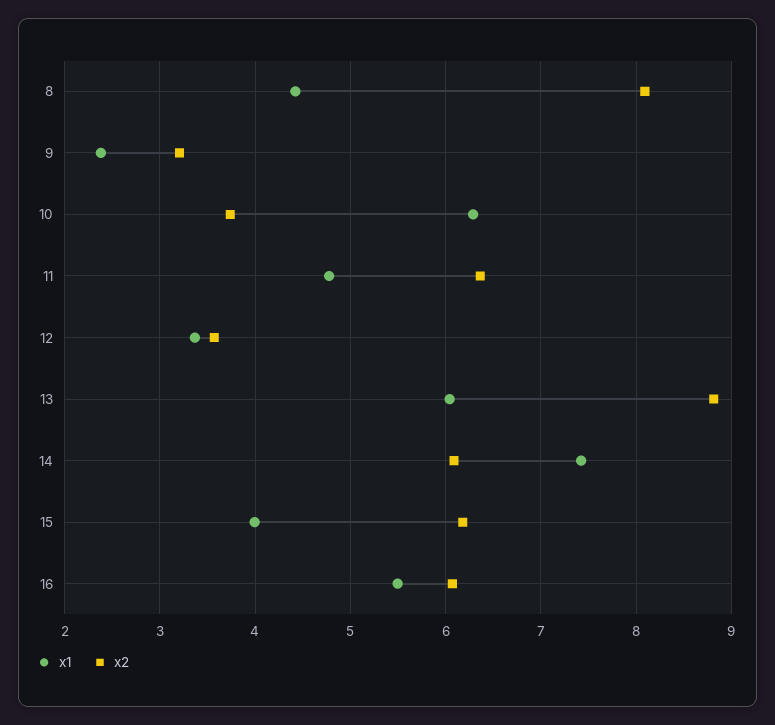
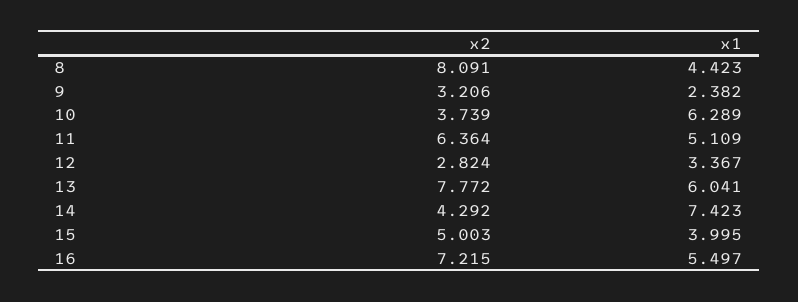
x1, 11: 4.8 -> 5.109
x2, 12: 3.6 -> 2.824
x2, 13: 8.8 -> 7.772
x2, 14: 6.1 -> 4.292
x2, 15: 6.2 -> 5.003
x2, 16: 6.1 -> 7.215

